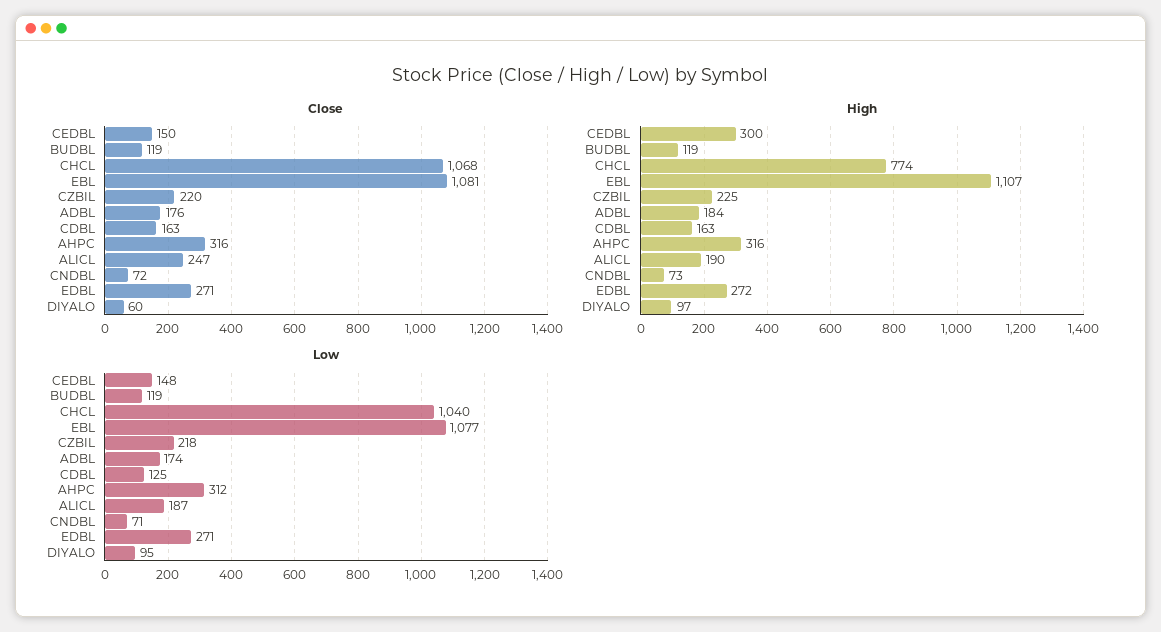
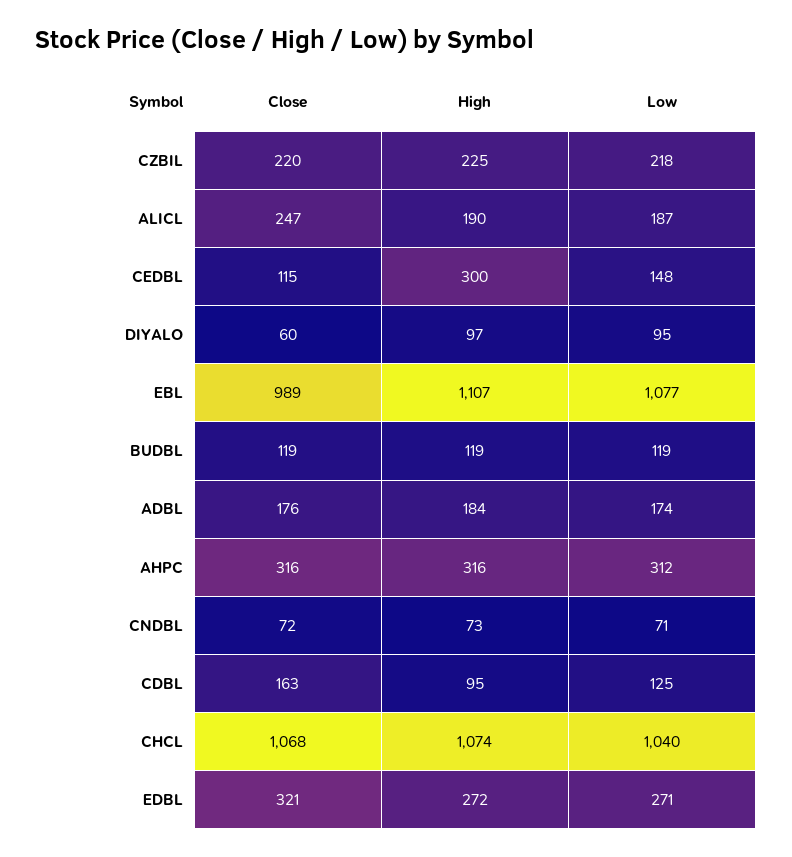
Close, CEDBL: 150 -> 115
Close, EBL: 1081 -> 989
Close, EDBL: 271 -> 321
High, CHCL: 774 -> 1074
High, CDBL: 163 -> 95

